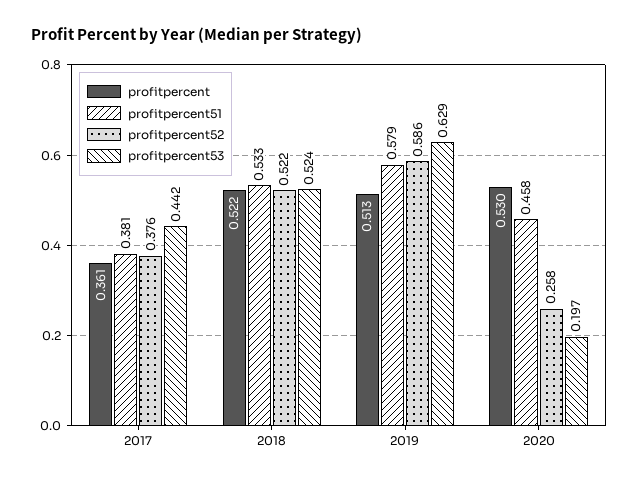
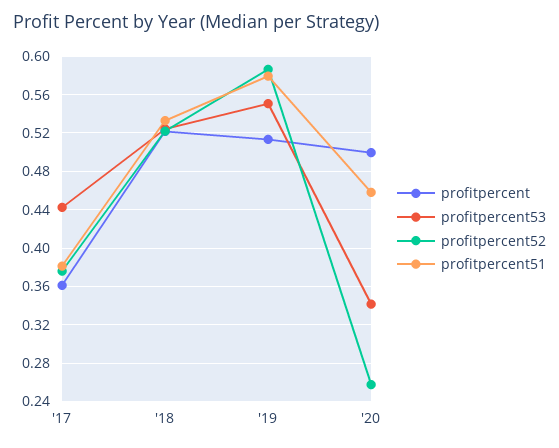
profitpercent53, 2019: 0.629 -> 0.55
profitpercent, 2020: 0.53 -> 0.5
profitpercent53, 2020: 0.197 -> 0.34

